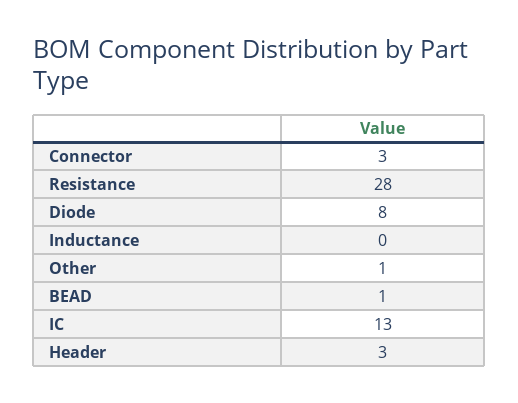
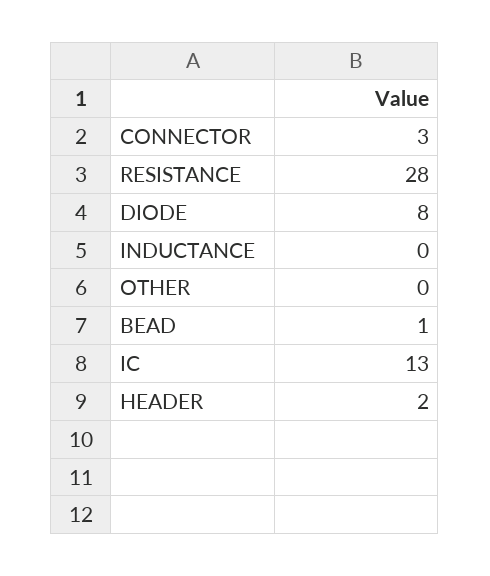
Other: 1 -> 0
Header: 3 -> 2

